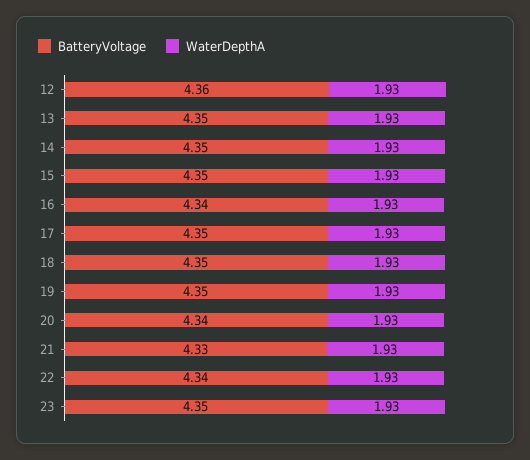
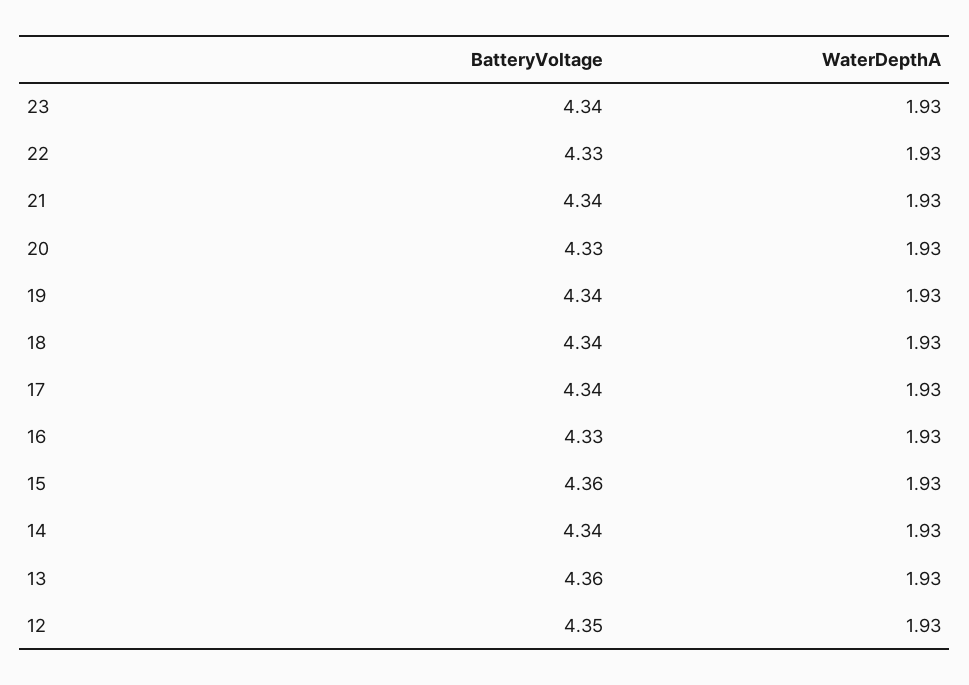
BatteryVoltage, 12: 4.36 -> 4.35
BatteryVoltage, 13: 4.35 -> 4.36
BatteryVoltage, 14: 4.35 -> 4.34
BatteryVoltage, 15: 4.35 -> 4.36
BatteryVoltage, 16: 4.34 -> 4.33
BatteryVoltage, 17: 4.35 -> 4.34
BatteryVoltage, 18: 4.35 -> 4.34
BatteryVoltage, 19: 4.35 -> 4.34
BatteryVoltage, 20: 4.34 -> 4.33
BatteryVoltage, 21: 4.33 -> 4.34
BatteryVoltage, 22: 4.34 -> 4.33
BatteryVoltage, 23: 4.35 -> 4.34

